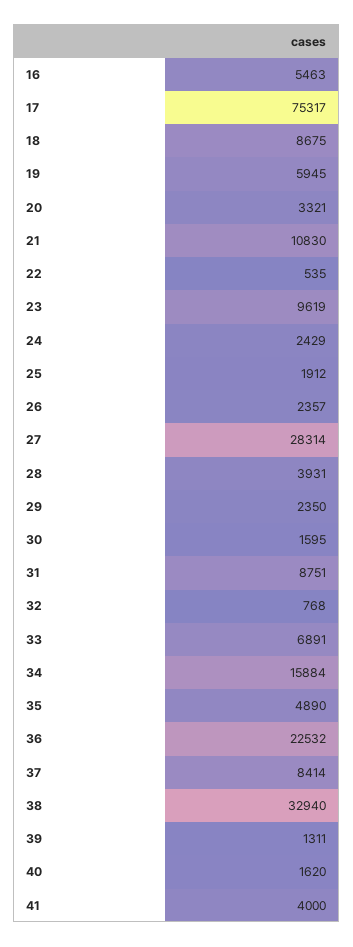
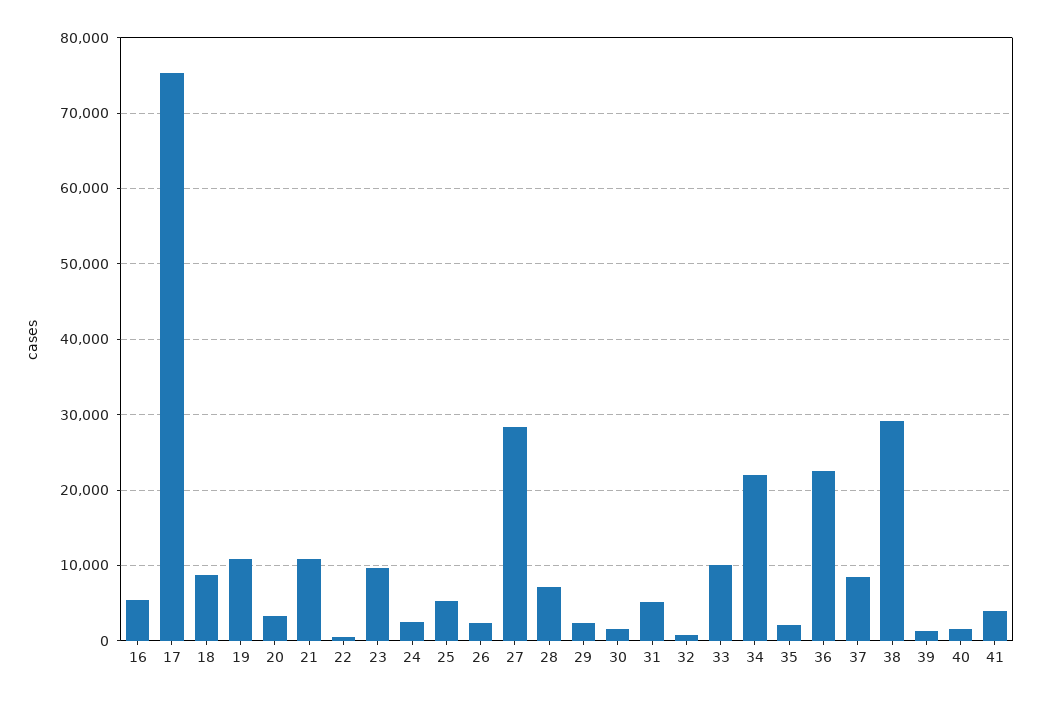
19: 5945 -> 11000
25: 1912 -> 5000
28: 3931 -> 7000
31: 8751 -> 5000
33: 6891 -> 10000
34: 15884 -> 22000
35: 4890 -> 2000
38: 32940 -> 29000

